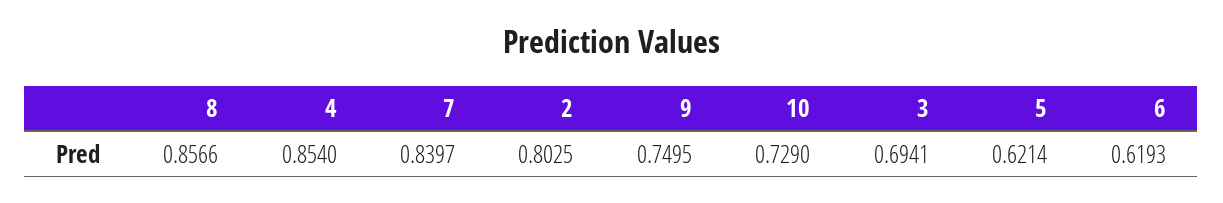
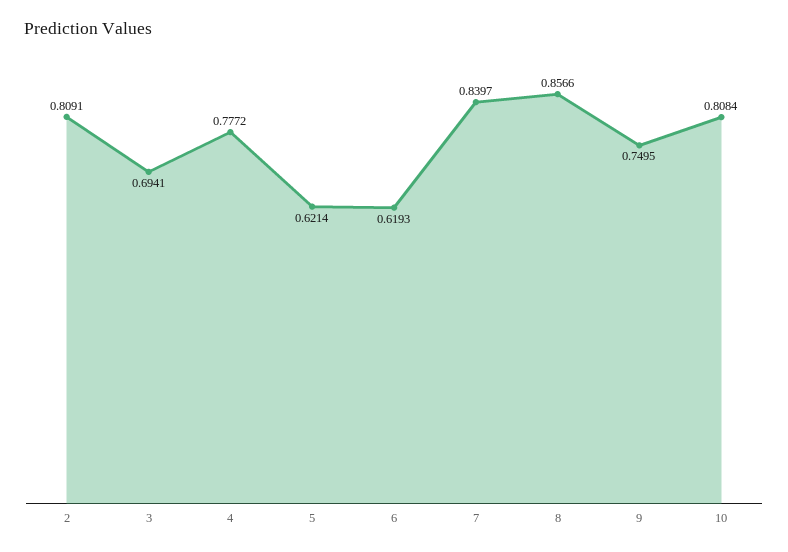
4: 0.854 -> 0.7772
2: 0.8025 -> 0.8091
10: 0.729 -> 0.8084

